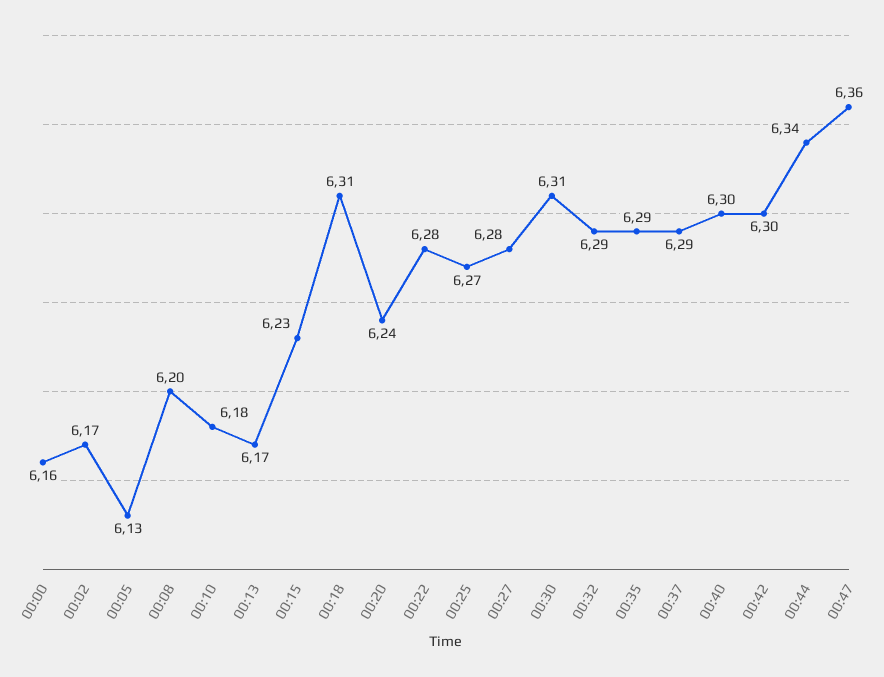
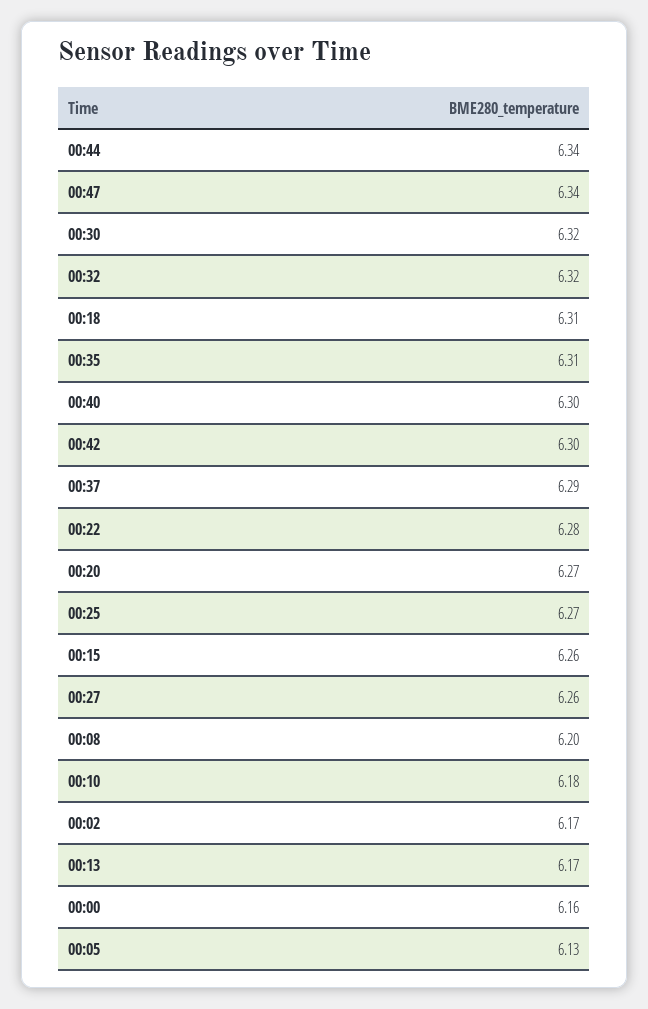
00:15: 6.23 -> 6.26
00:20: 6.24 -> 6.27
00:27: 6.28 -> 6.26
00:30: 6.31 -> 6.32
00:32: 6.29 -> 6.32
00:35: 6.29 -> 6.31
00:47: 6.36 -> 6.34

